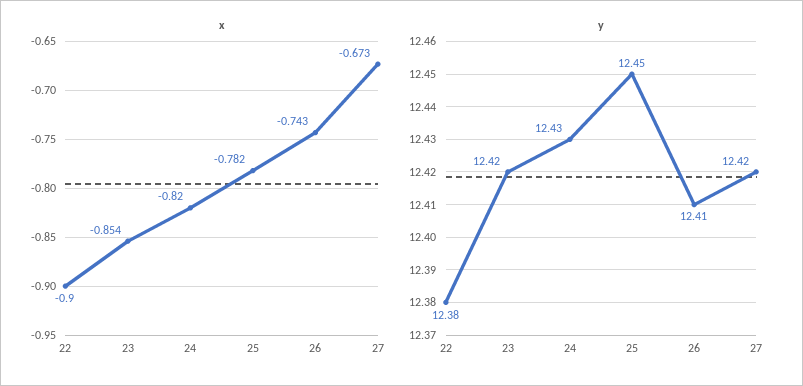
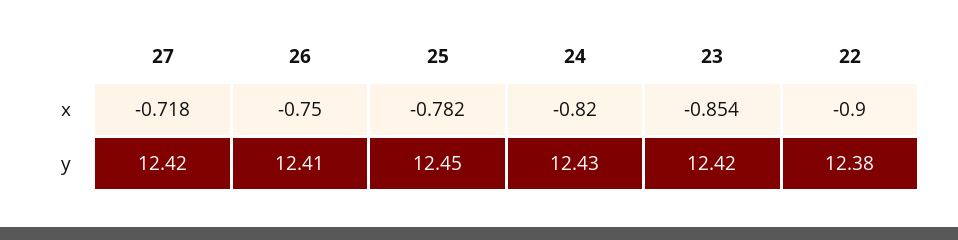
x, 26: -0.743 -> -0.75
x, 27: -0.673 -> -0.718

